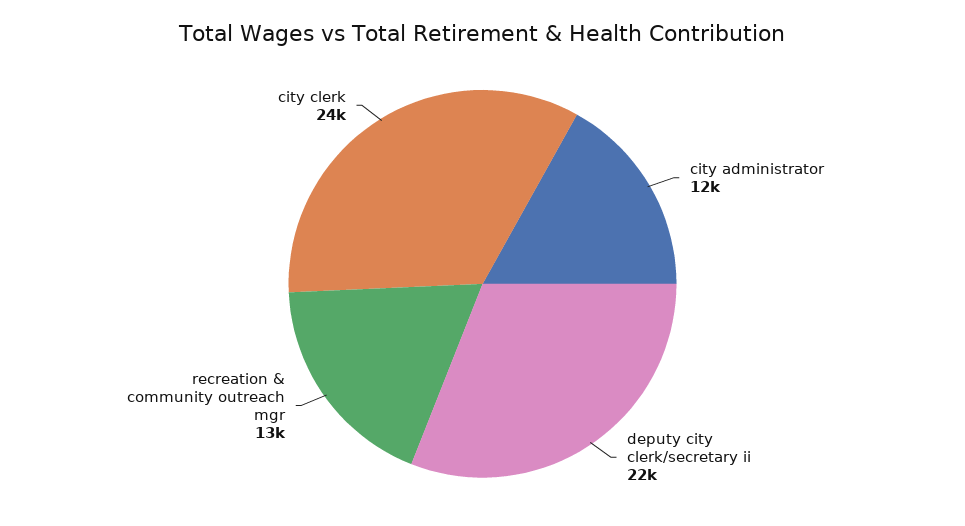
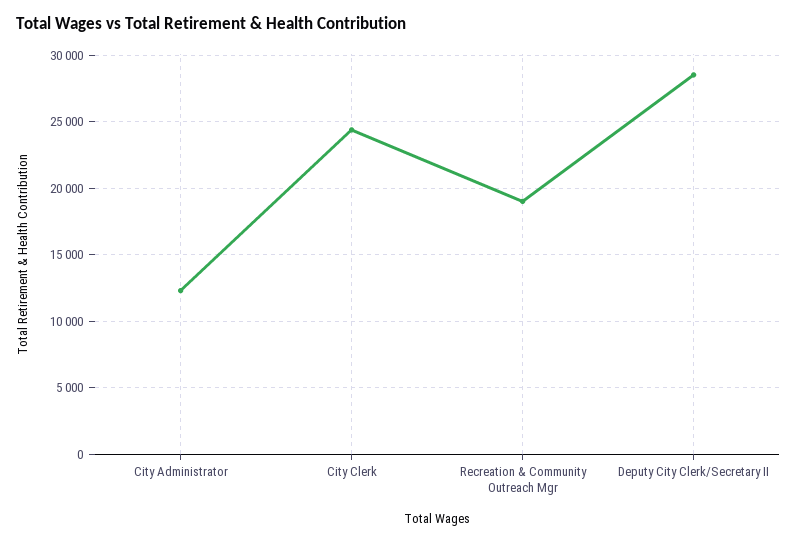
deputy city clerk/secretary ii: 22000 -> 28500
recreation & community outreach mgr: 13000 -> 19000

